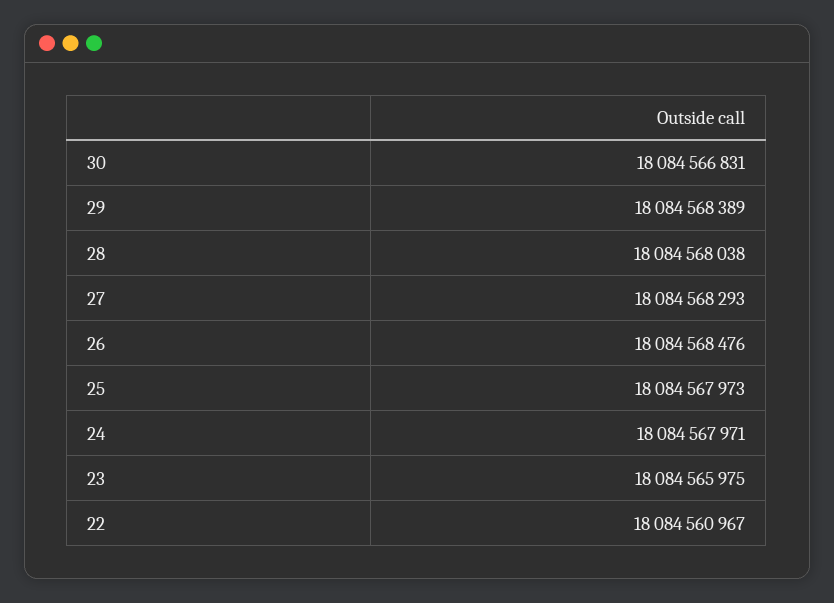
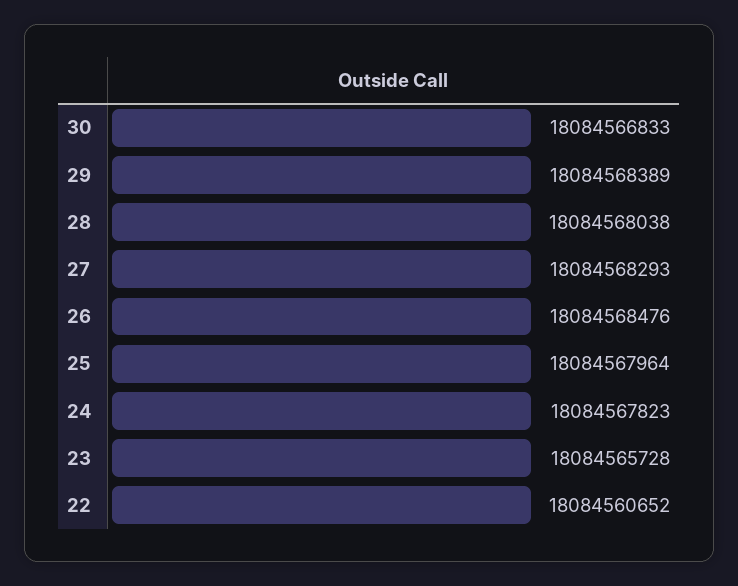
30: 18084566831 -> 18084566833
25: 18084567973 -> 18084567964
24: 18084567971 -> 18084567823
23: 18084565975 -> 18084565728
22: 18084560967 -> 18084560652

